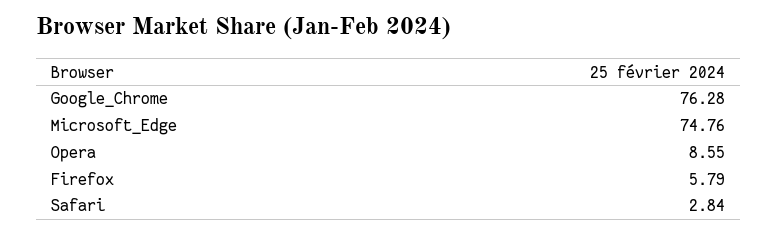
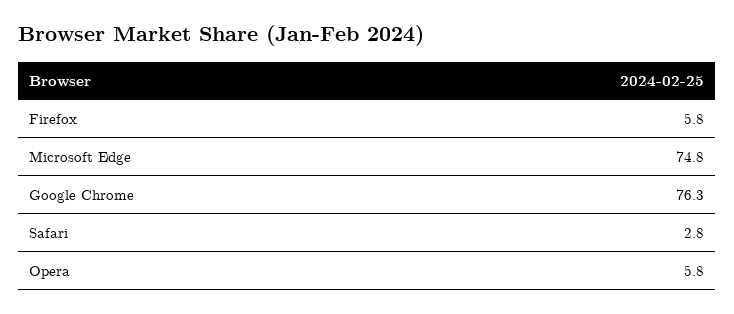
Opera: 8.55 -> 5.8

